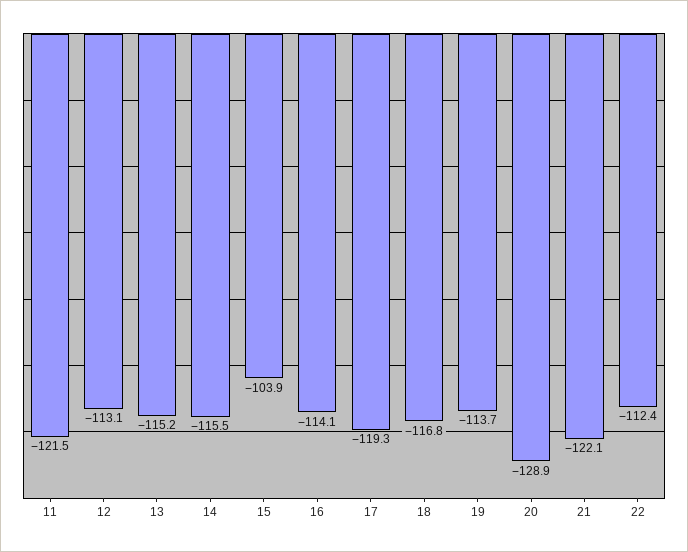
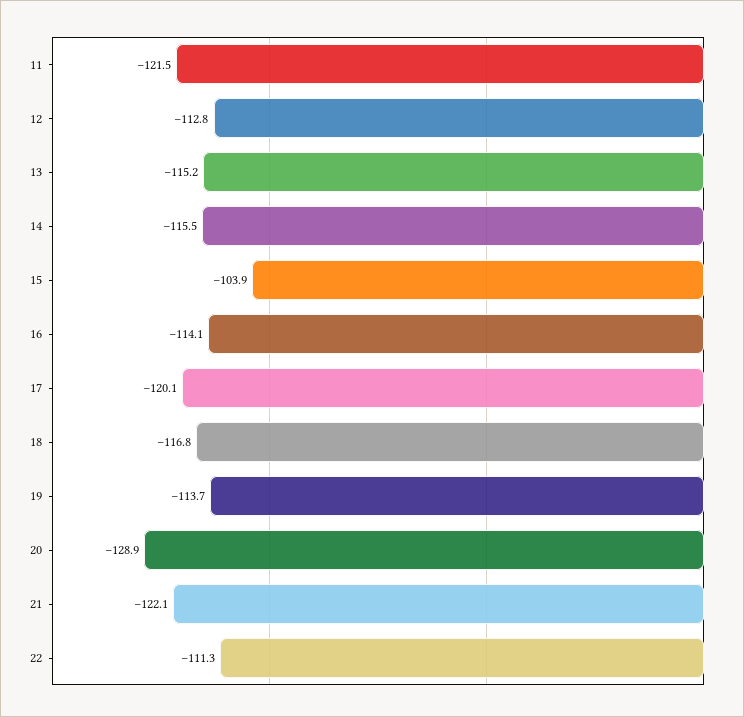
12: -113.1 -> -112.8
17: -119.3 -> -120.1
22: -112.4 -> -111.3

